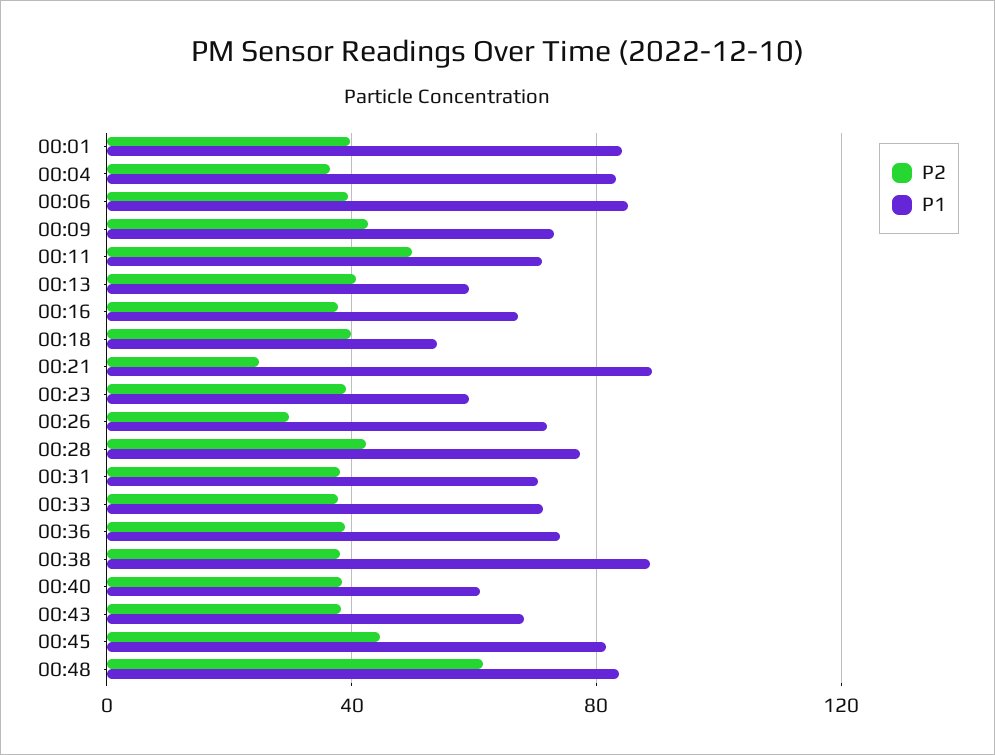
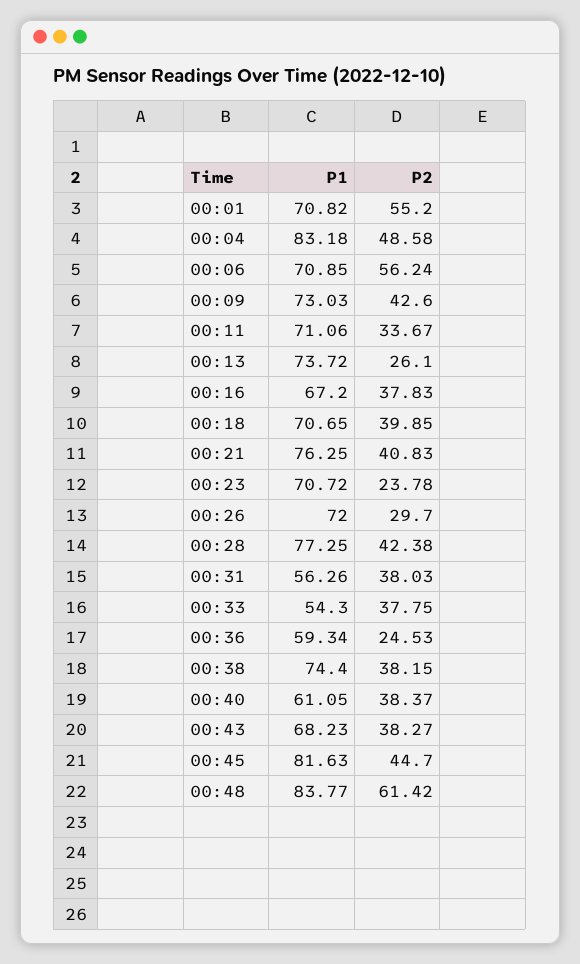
P2, 00:01: 40 -> 55.2
P1, 00:01: 85 -> 70.82
P2, 00:04: 35 -> 48.58
P2, 00:06: 40 -> 56.24
P1, 00:06: 85 -> 70.85
P2, 00:11: 50 -> 33.67
P2, 00:13: 40 -> 26.1
P1, 00:13: 60 -> 73.72
P1, 00:18: 55 -> 70.65
P2, 00:21: 25 -> 40.83
P1, 00:21: 90 -> 76.25
P2, 00:23: 40 -> 23.78
P1, 00:23: 60 -> 70.72
P1, 00:31: 70 -> 56.26
P1, 00:33: 70 -> 54.3
P2, 00:36: 40 -> 24.53
P1, 00:36: 75 -> 59.34
P1, 00:38: 90 -> 74.4

